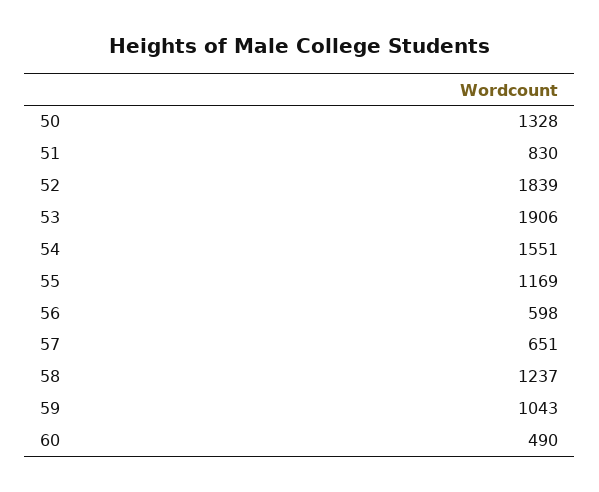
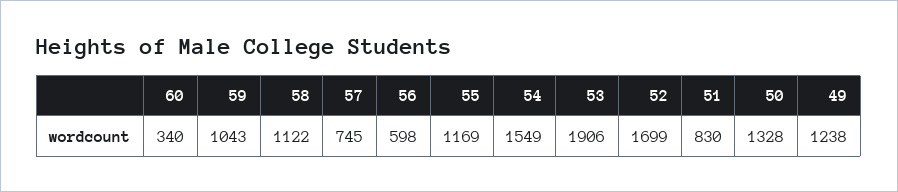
52: 1839 -> 1699
54: 1551 -> 1549
57: 651 -> 745
58: 1237 -> 1122
60: 490 -> 340
49: none -> 1238

